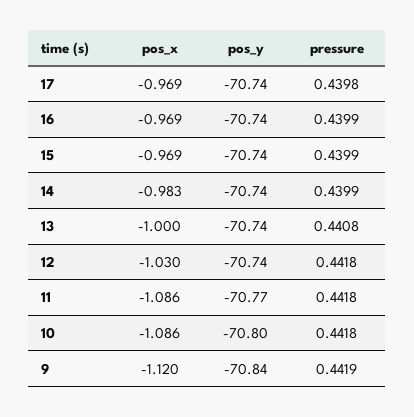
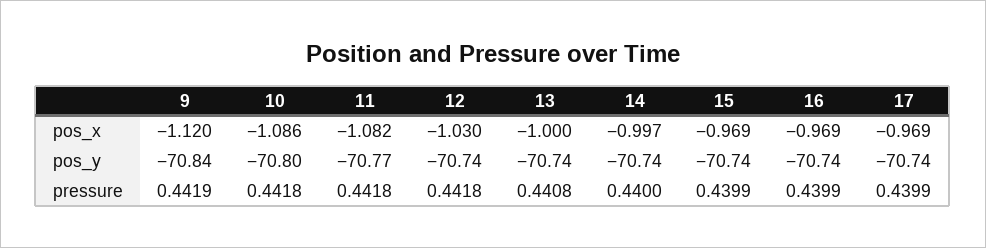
pressure, 17: 0.4398 -> 0.4399
pos_x, 14: -0.983 -> -0.997
pressure, 14: 0.4399 -> 0.44
pos_x, 11: -1.086 -> -1.082

